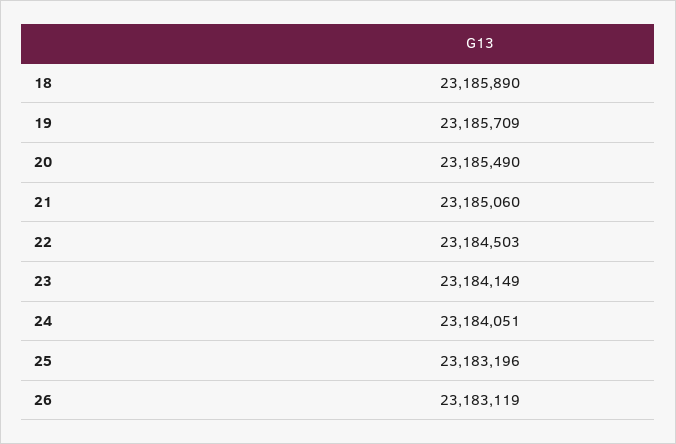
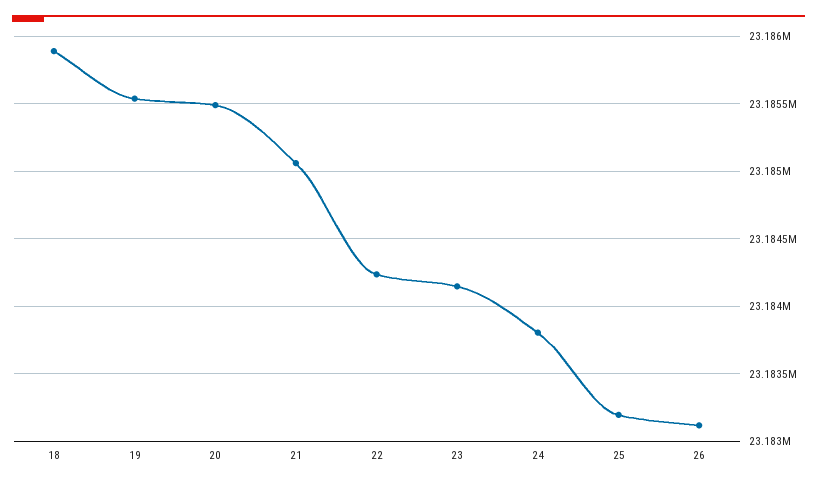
19: 23185709 -> 23185550
22: 23184503 -> 23184250
24: 23184051 -> 23183800

